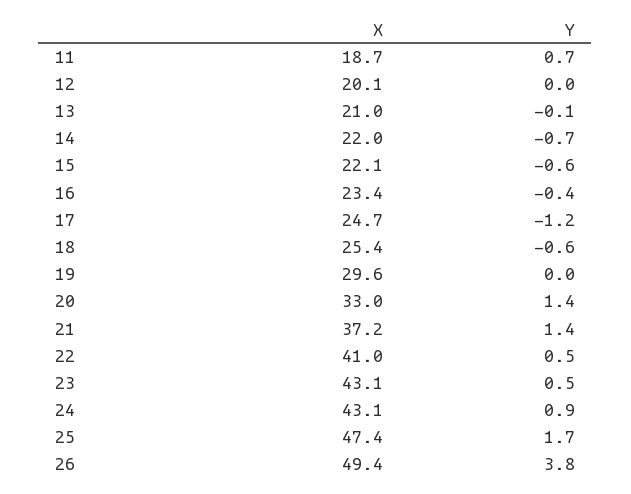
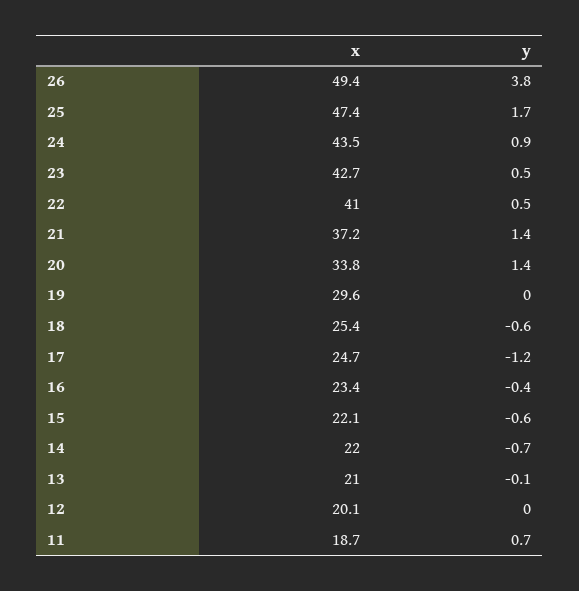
X, 20: 33 -> 33.8
X, 23: 43.1 -> 42.7
X, 24: 43.1 -> 43.5

